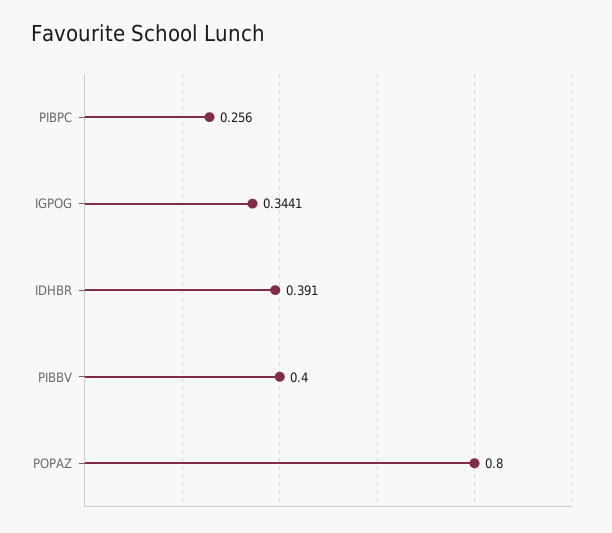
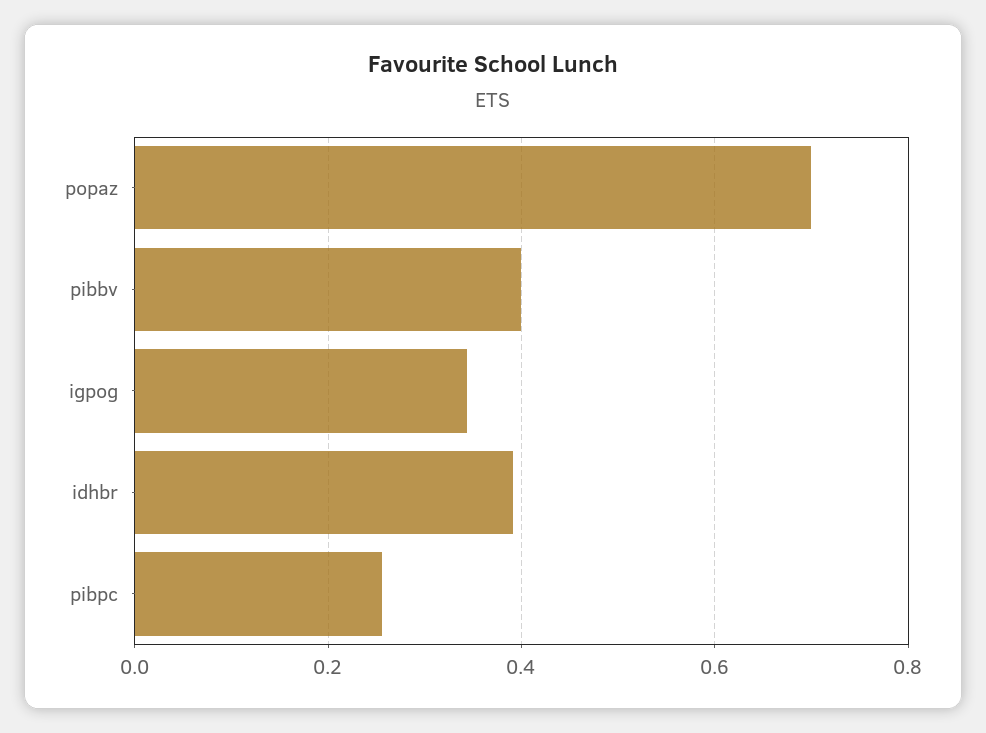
POPAZ: 0.8 -> 0.7

